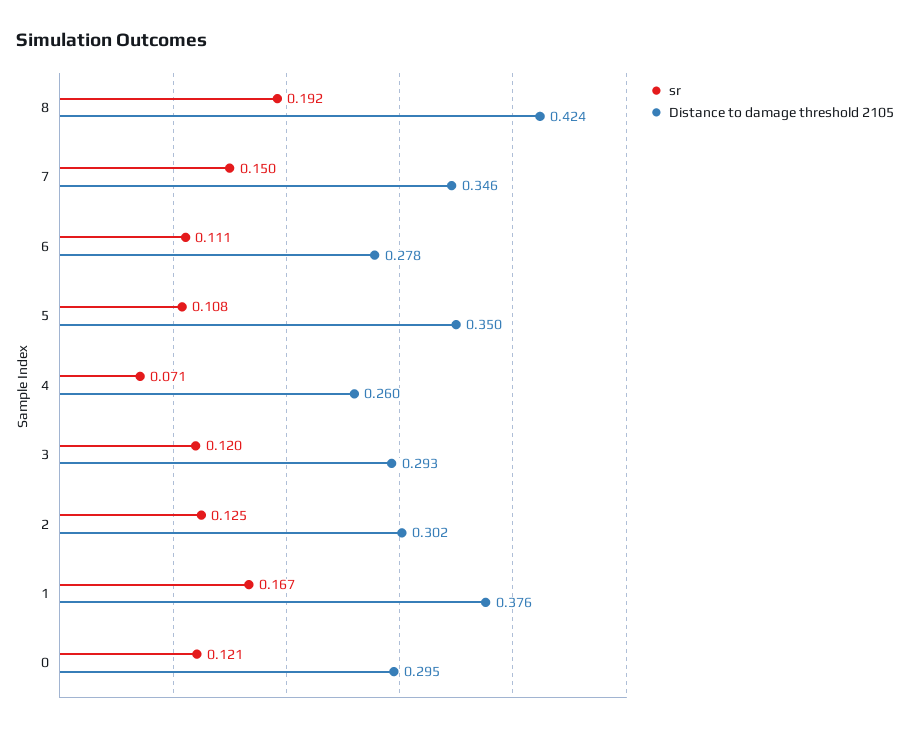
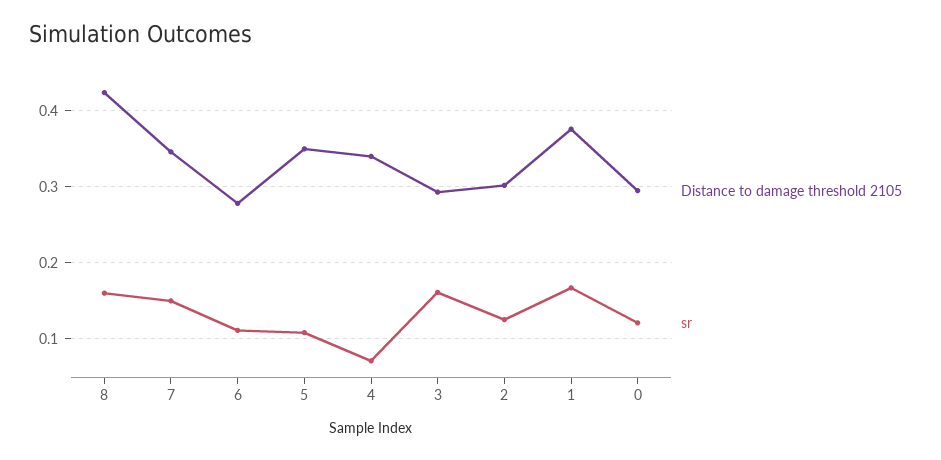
sr, 8: 0.192 -> 0.16
Distance to damage threshold 2105, 4: 0.26 -> 0.34
sr, 3: 0.12 -> 0.16

